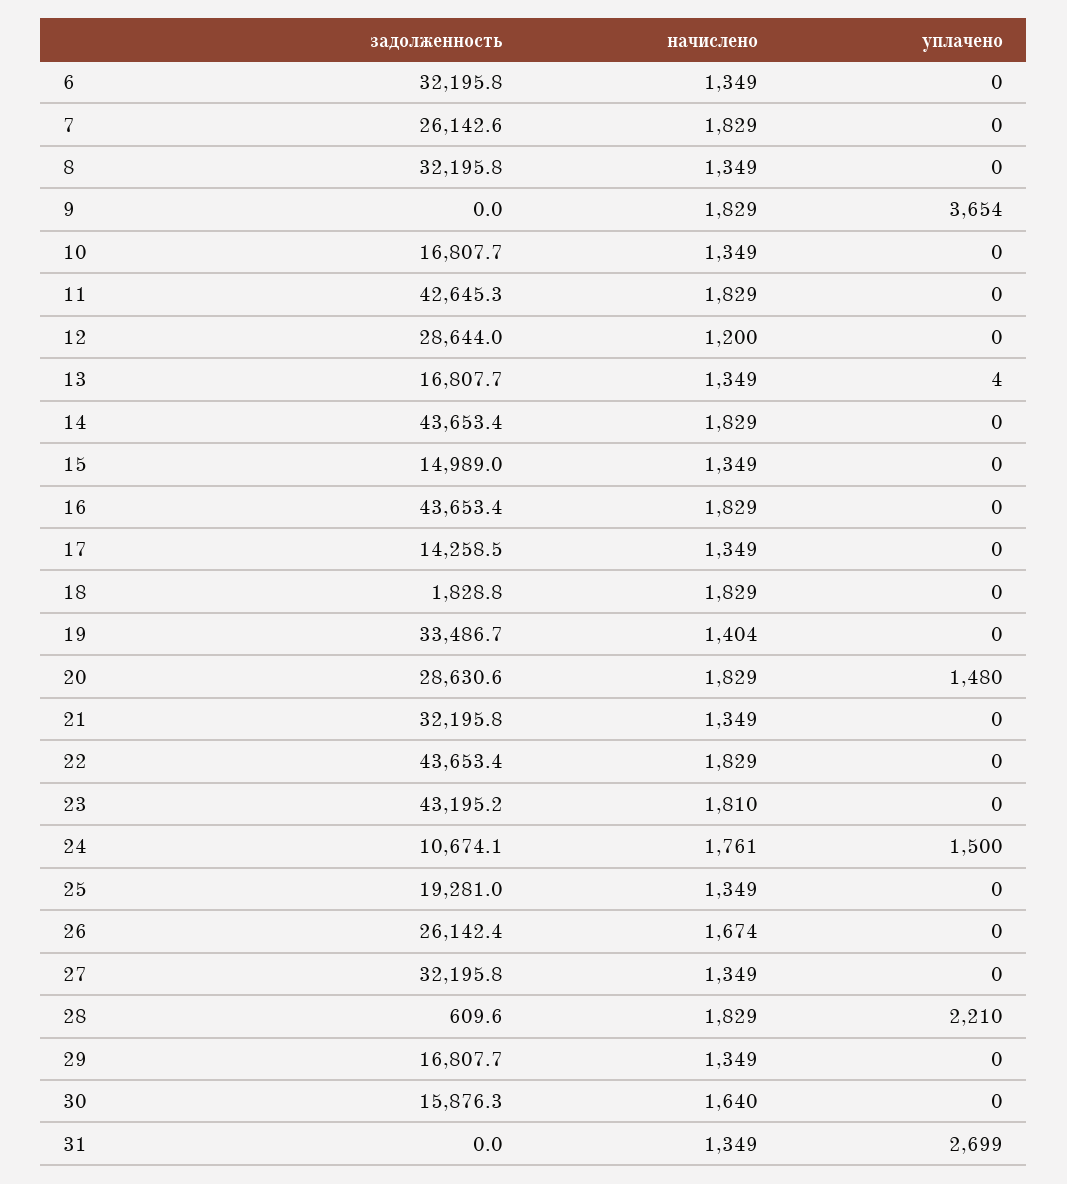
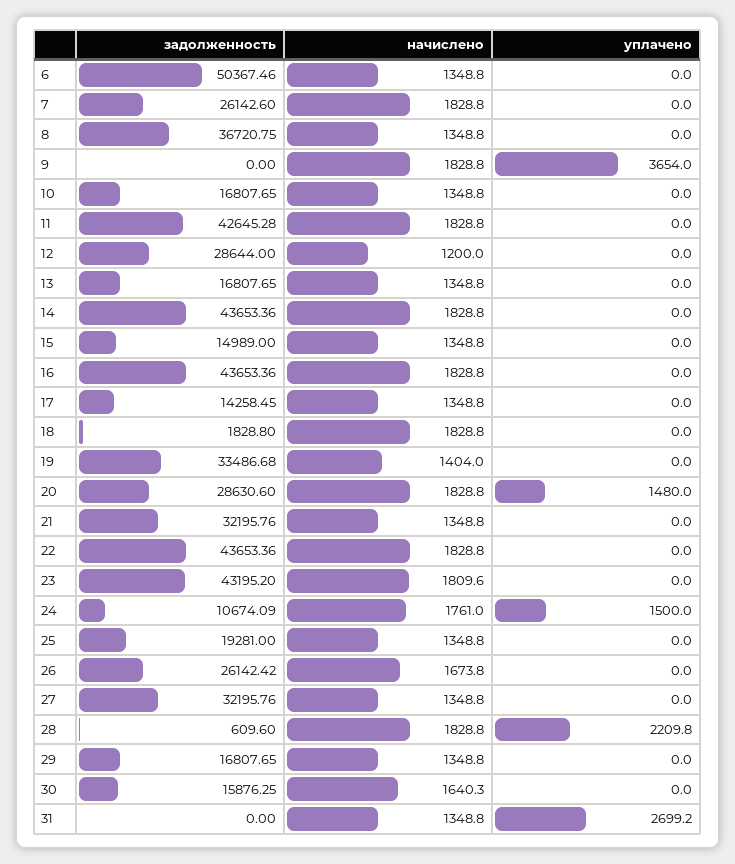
задолженность, 6: 32195.8 -> 50367.46
задолженность, 8: 32195.8 -> 36720.75
уплачено, 13: 4 -> 0

